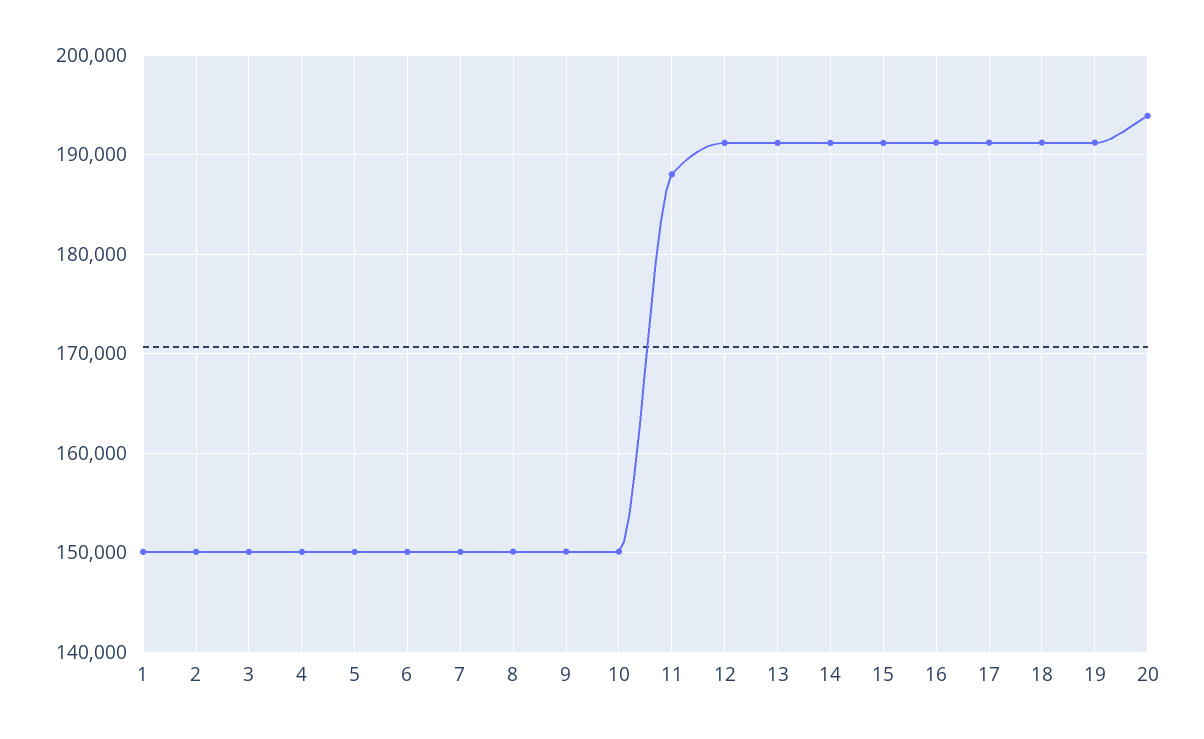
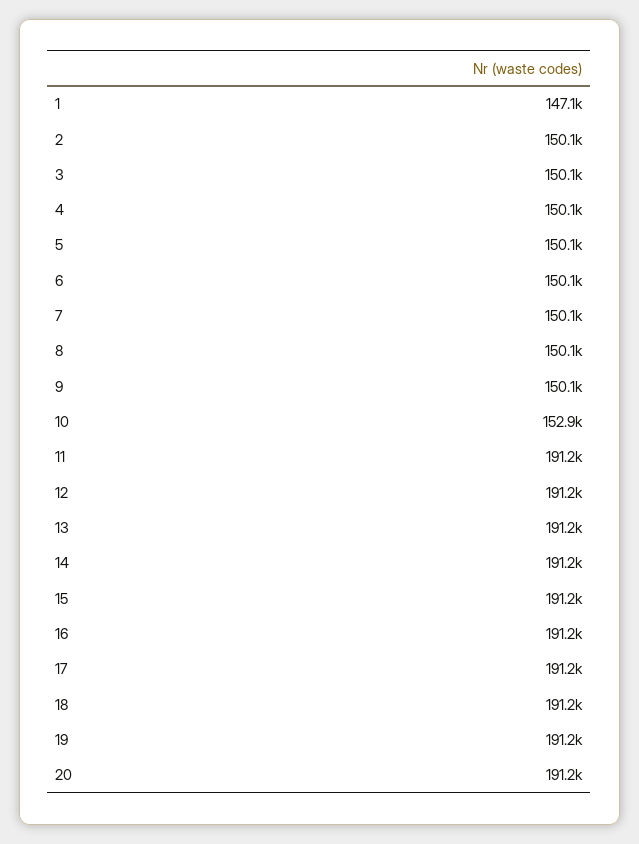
1: 150000 -> 147100
10: 150000 -> 152900
11: 188000 -> 191200
20: 194000 -> 191200

